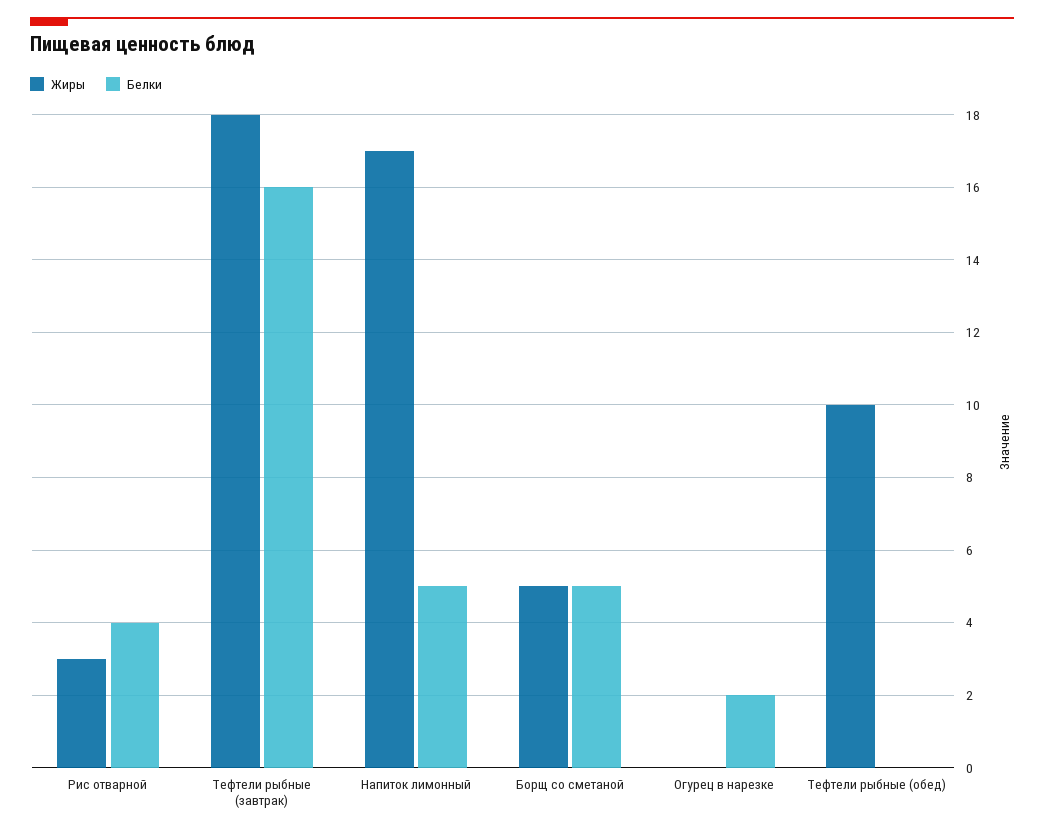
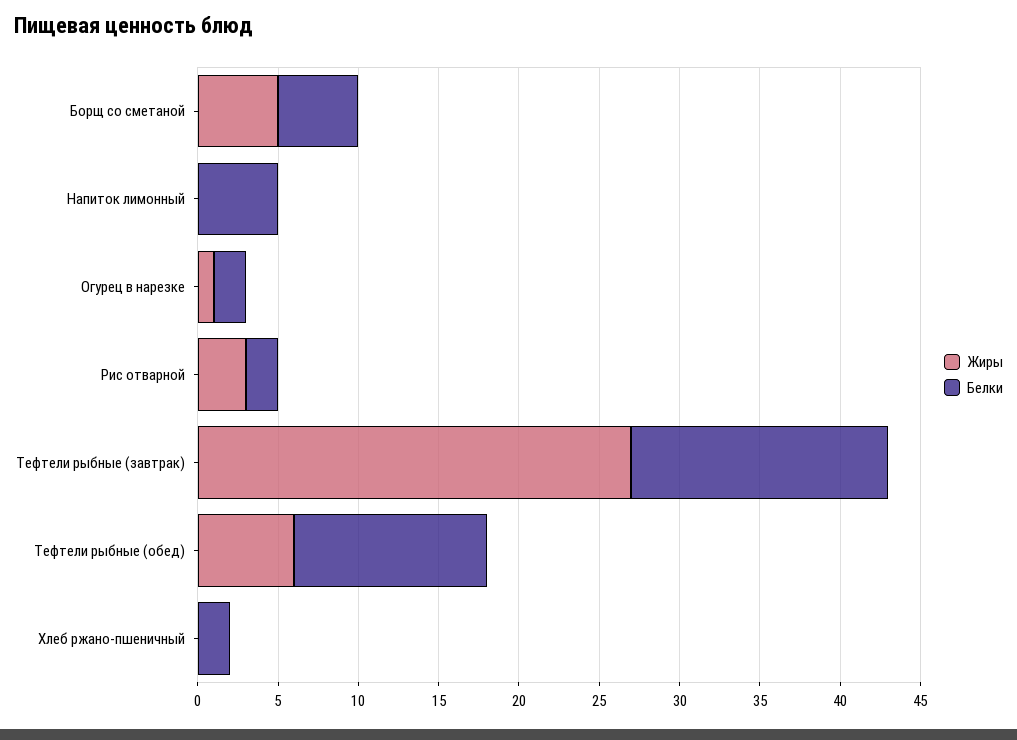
Белки, Рис отварной: 4 -> 2
Жиры, Тефтели рыбные (завтрак): 18 -> 27
Жиры, Напиток лимонный: 17 -> 0
Жиры, Огурец в нарезке: 0 -> 1
Жиры, Тефтели рыбные (обед): 10 -> 6
Белки, Тефтели рыбные (обед): 0 -> 12
Жиры, Хлеб ржано-пшеничный: none -> 0
Белки, Хлеб ржано-пшеничный: none -> 2

